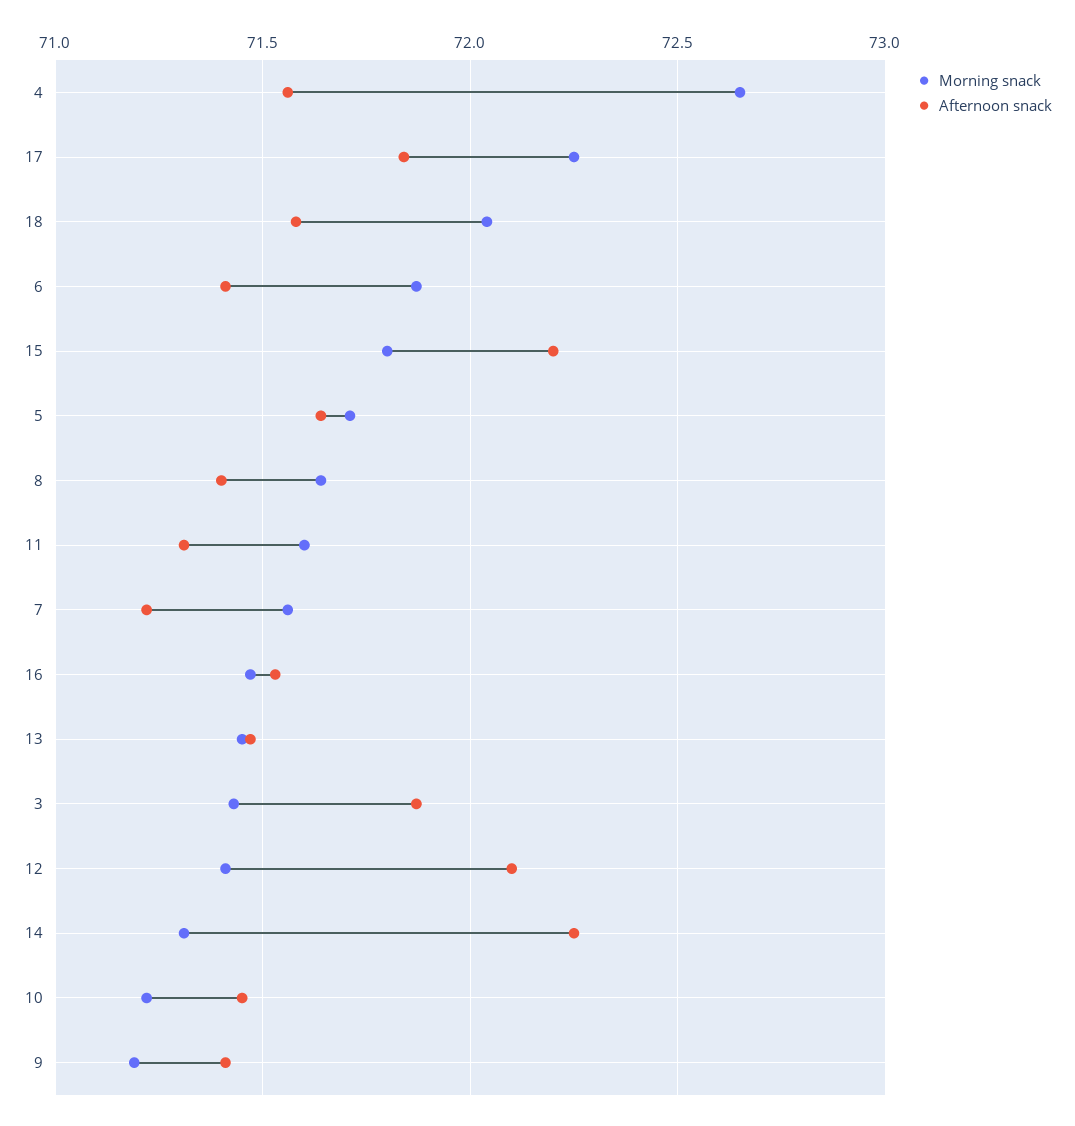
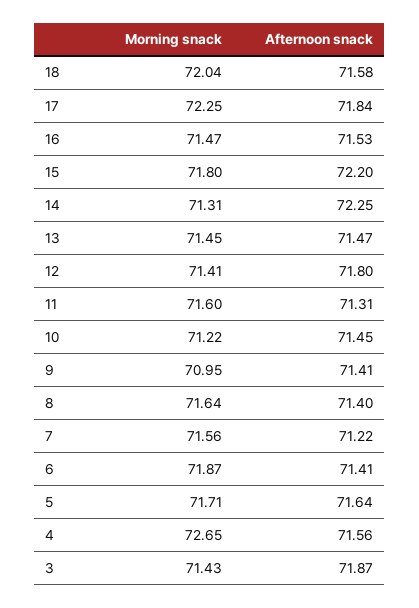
Afternoon snack, 12: 72.1 -> 71.8
Morning snack, 9: 71.2 -> 70.95

